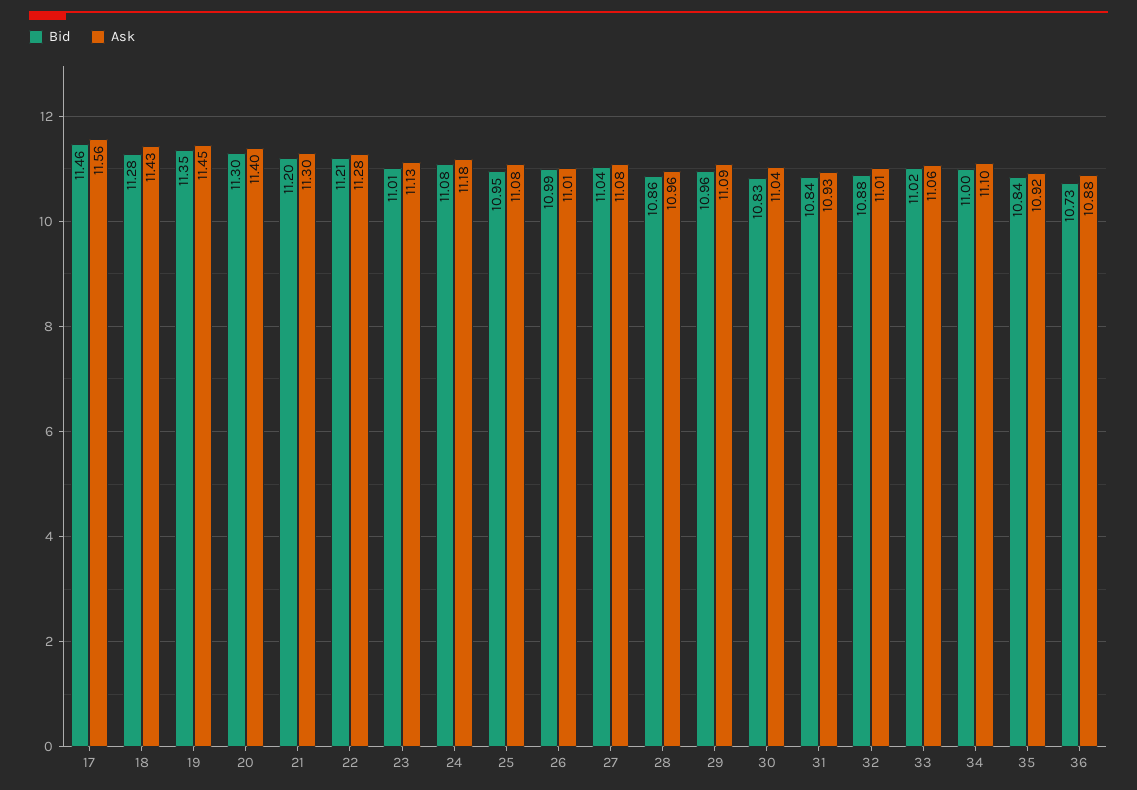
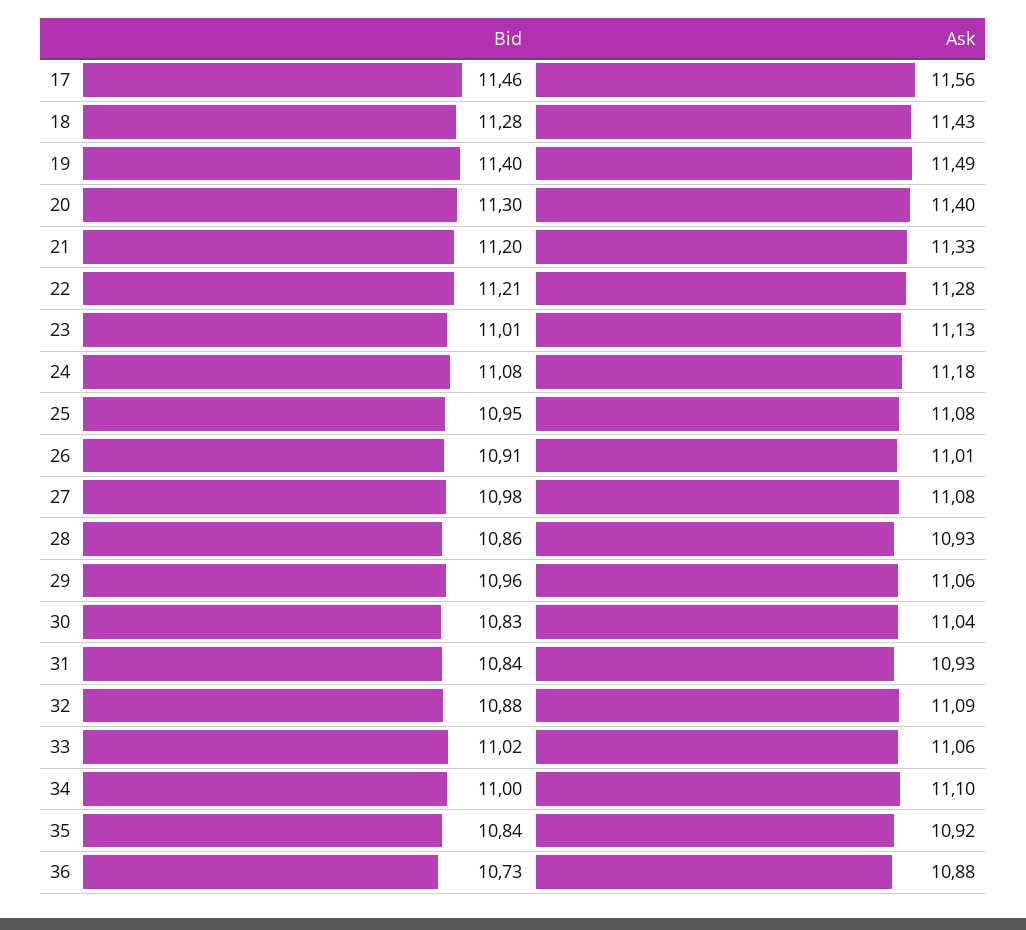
Bid, 19: 11.35 -> 11.4
Ask, 19: 11.45 -> 11.49
Ask, 21: 11.3 -> 11.33
Bid, 26: 10.99 -> 10.91
Bid, 27: 11.04 -> 10.98
Ask, 28: 10.96 -> 10.93
Ask, 29: 11.09 -> 11.06
Ask, 32: 11.01 -> 11.09

